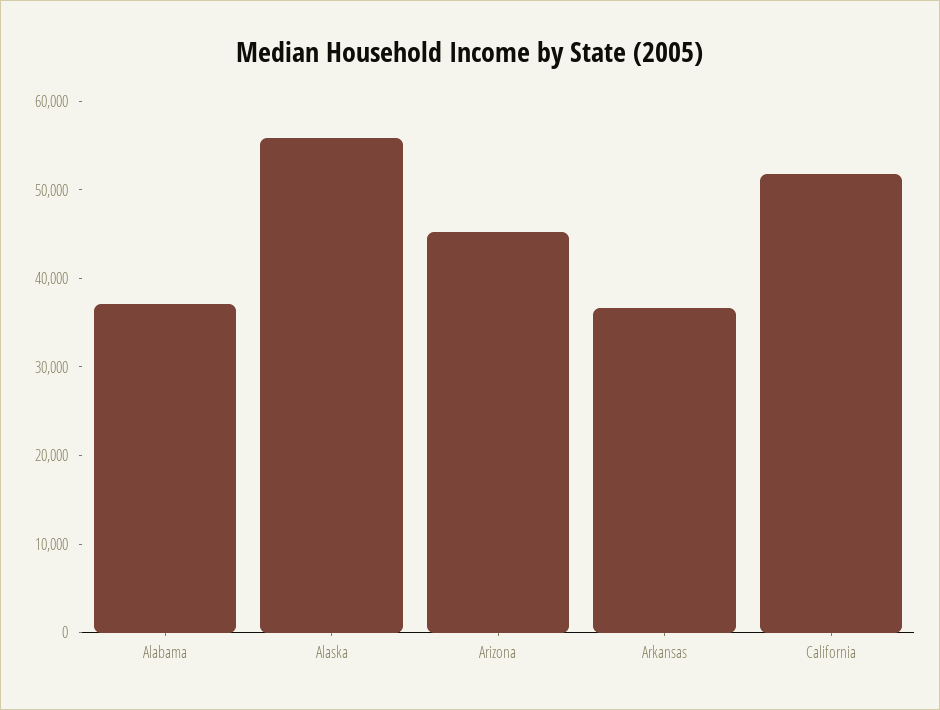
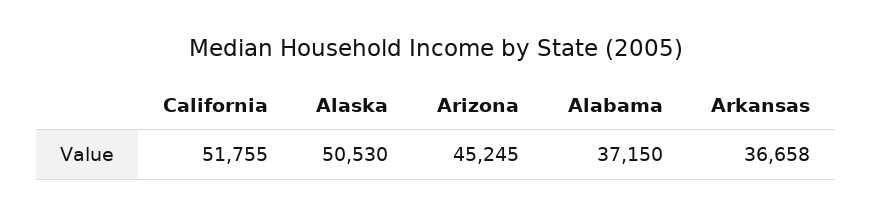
Alaska: 56000 -> 50530

